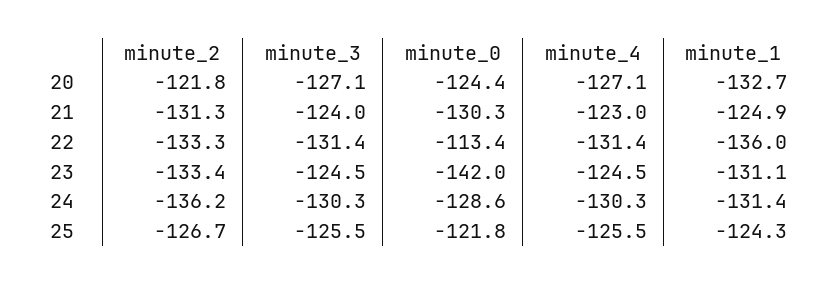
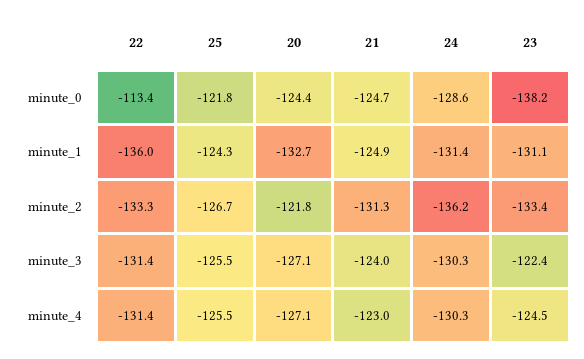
minute_0, 21: -130.3 -> -124.7
minute_3, 23: -124.5 -> -122.4
minute_0, 23: -142 -> -138.2

